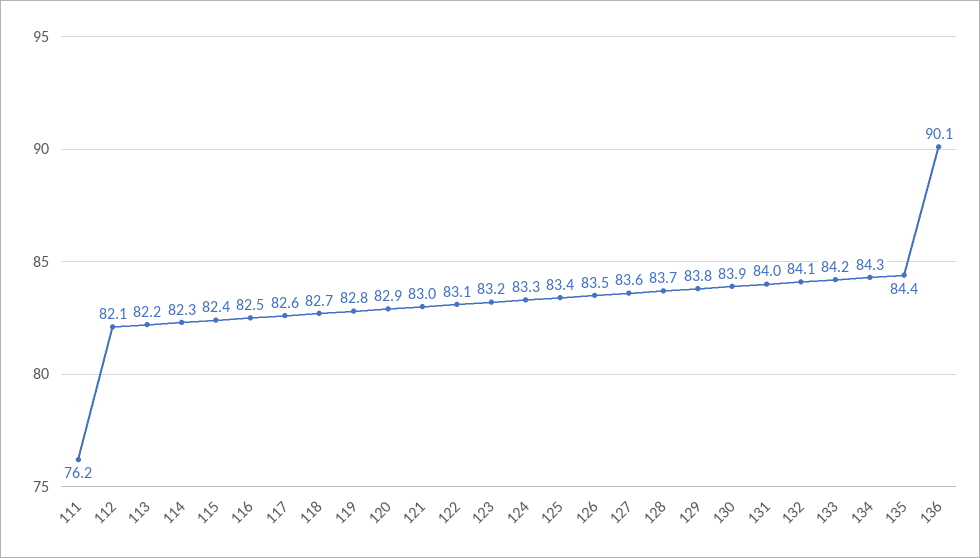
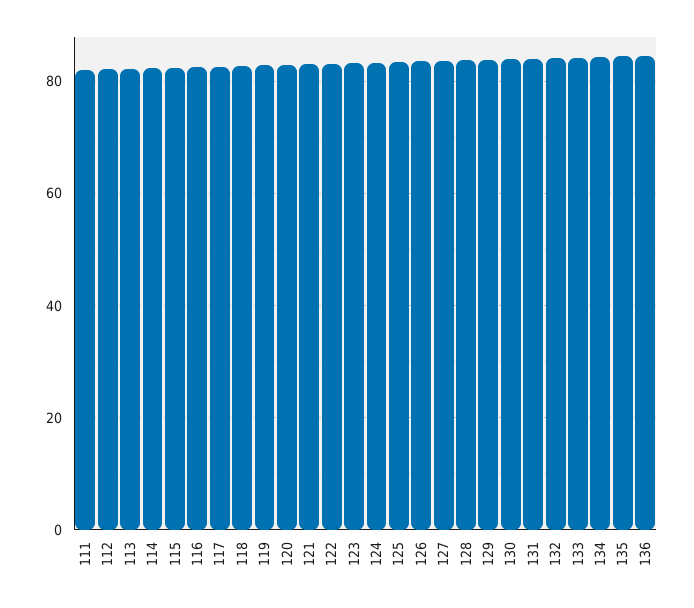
111: 76.2 -> 82
136: 90.1 -> 84

